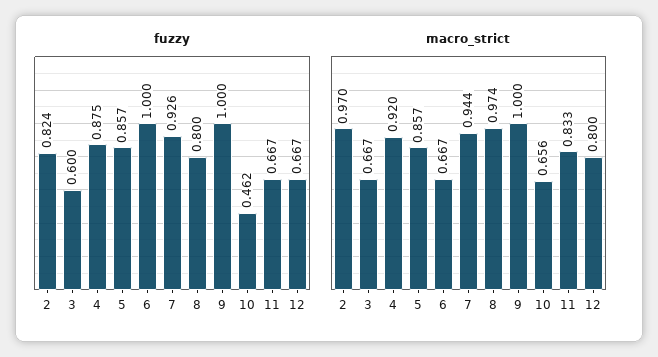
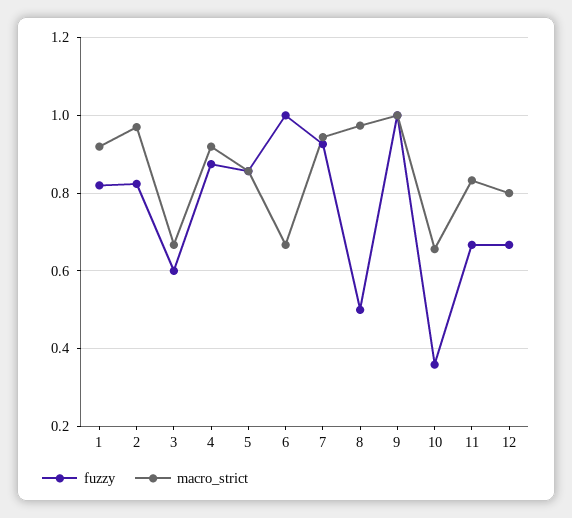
fuzzy, 8: 0.8 -> 0.5
fuzzy, 10: 0.462 -> 0.36
fuzzy, 1: none -> 0.82
macro_strict, 1: none -> 0.92

